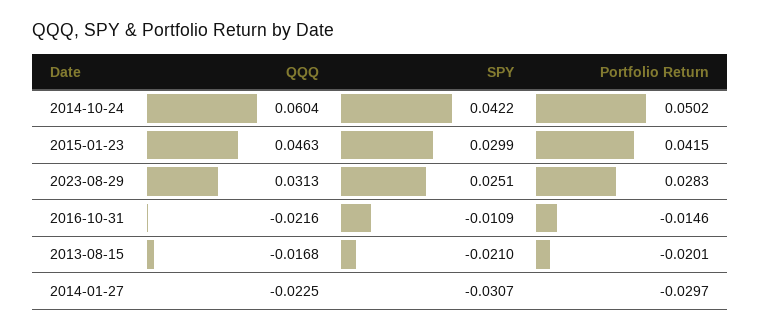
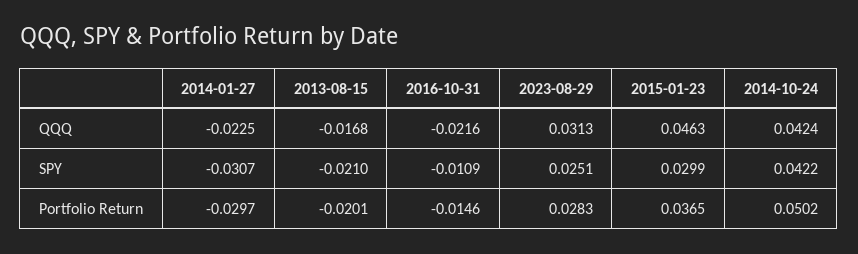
QQQ, 2014-10-24: 0.0604 -> 0.0424
Portfolio Return, 2015-01-23: 0.0415 -> 0.0365

